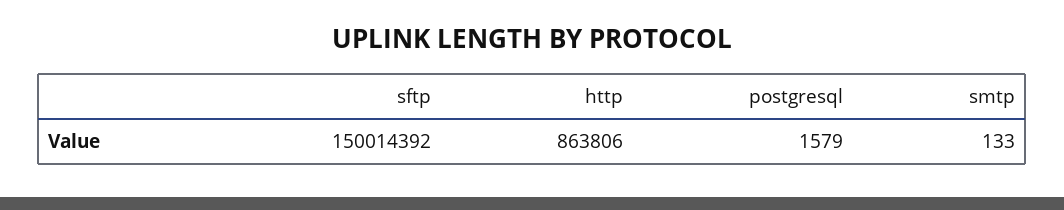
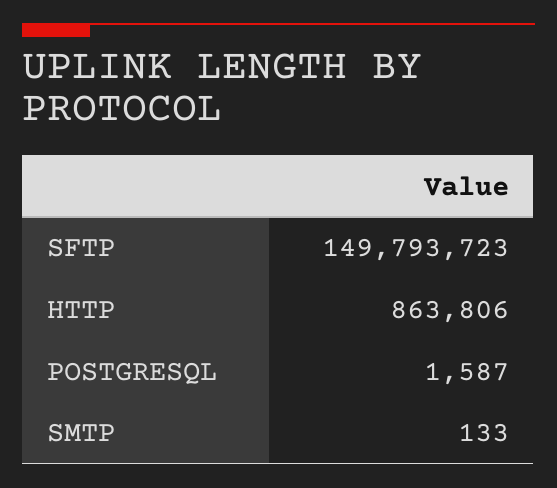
sftp: 150014392 -> 149793723
postgresql: 1579 -> 1587

